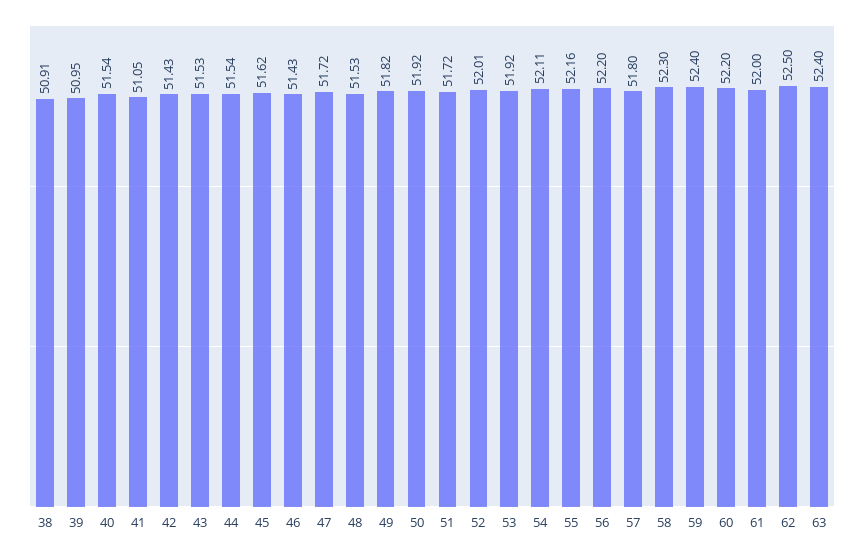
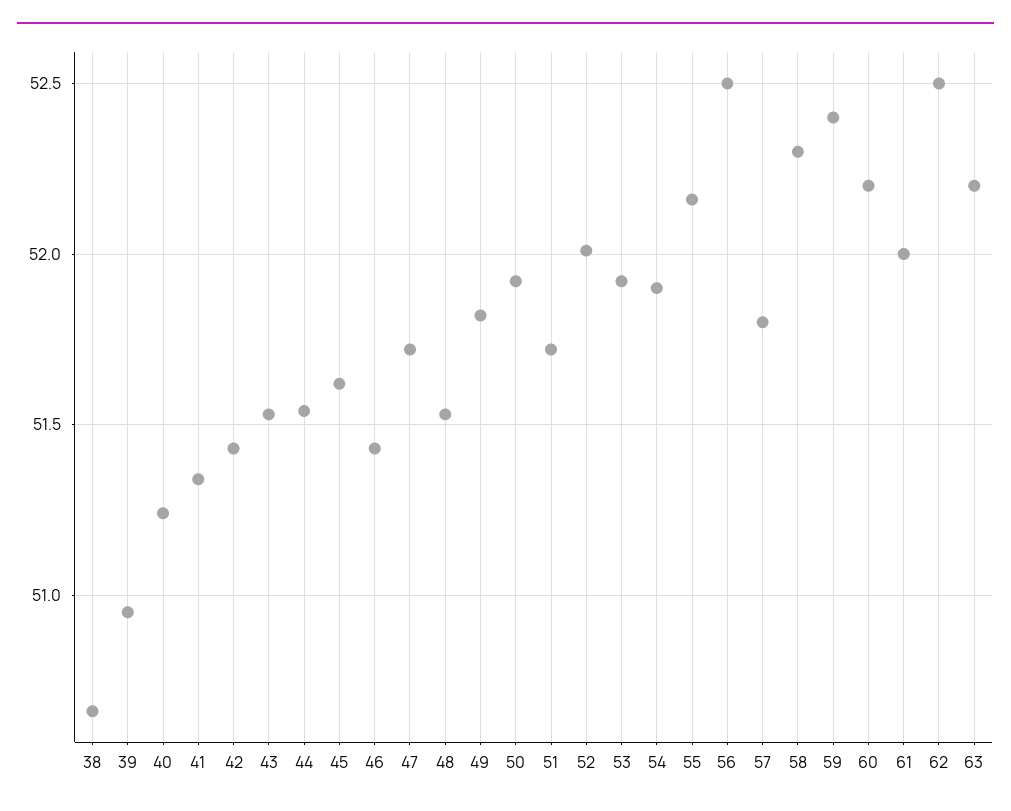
38: 50.91 -> 50.65
40: 51.54 -> 51.25
41: 51.05 -> 51.35
54: 52.11 -> 51.9
56: 52.2 -> 52.5
63: 52.4 -> 52.2

